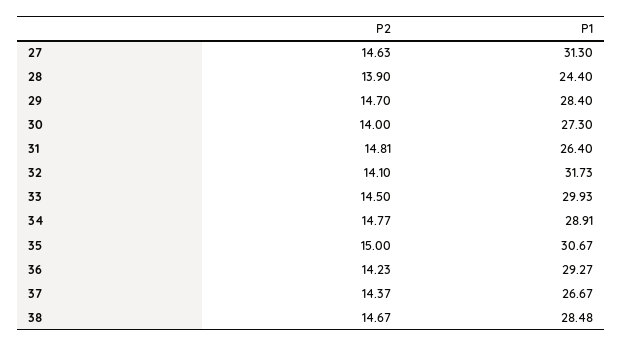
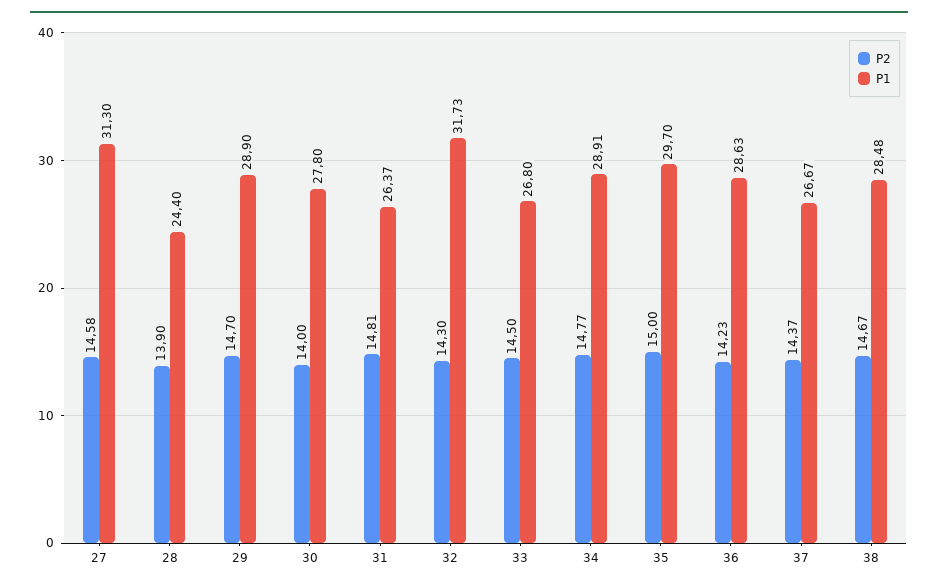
P2, 27: 14.63 -> 14.58
P1, 29: 28.4 -> 28.9
P1, 30: 27.3 -> 27.8
P1, 31: 26.4 -> 26.37
P2, 32: 14.1 -> 14.3
P1, 33: 29.93 -> 26.8
P1, 35: 30.67 -> 29.7
P1, 36: 29.27 -> 28.63

